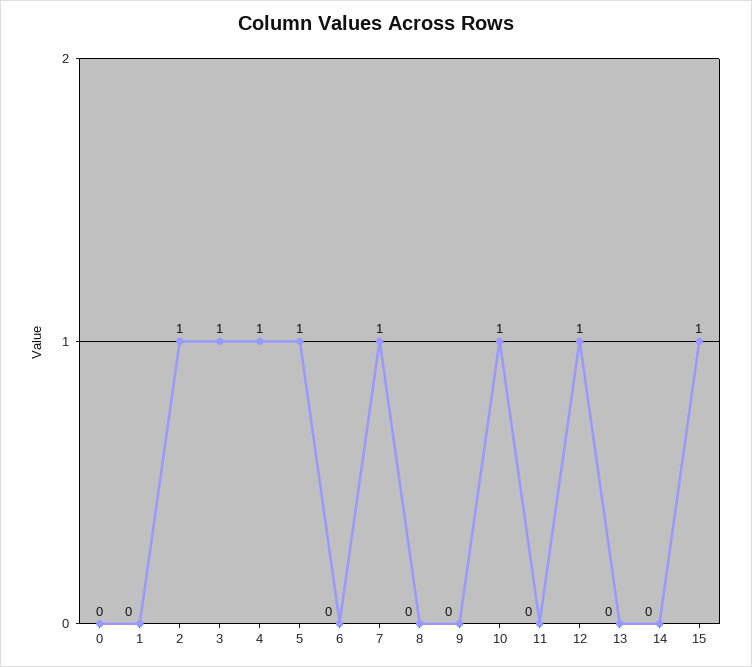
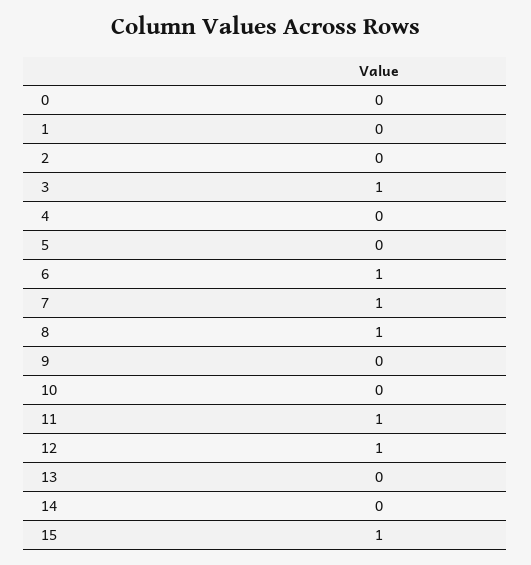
2: 1 -> 0
4: 1 -> 0
5: 1 -> 0
6: 0 -> 1
8: 0 -> 1
10: 1 -> 0
11: 0 -> 1

